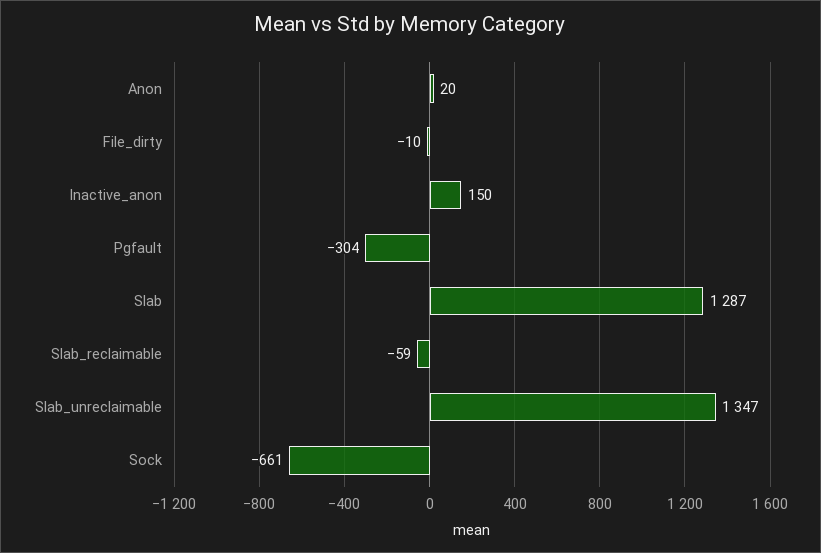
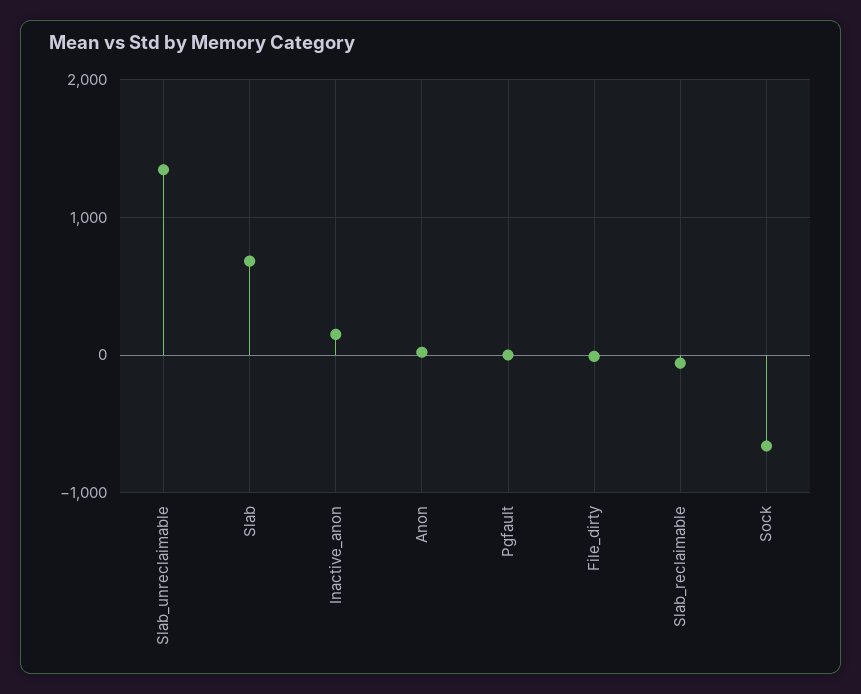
Pgfault: -304 -> 0
Slab: 1287 -> 700

